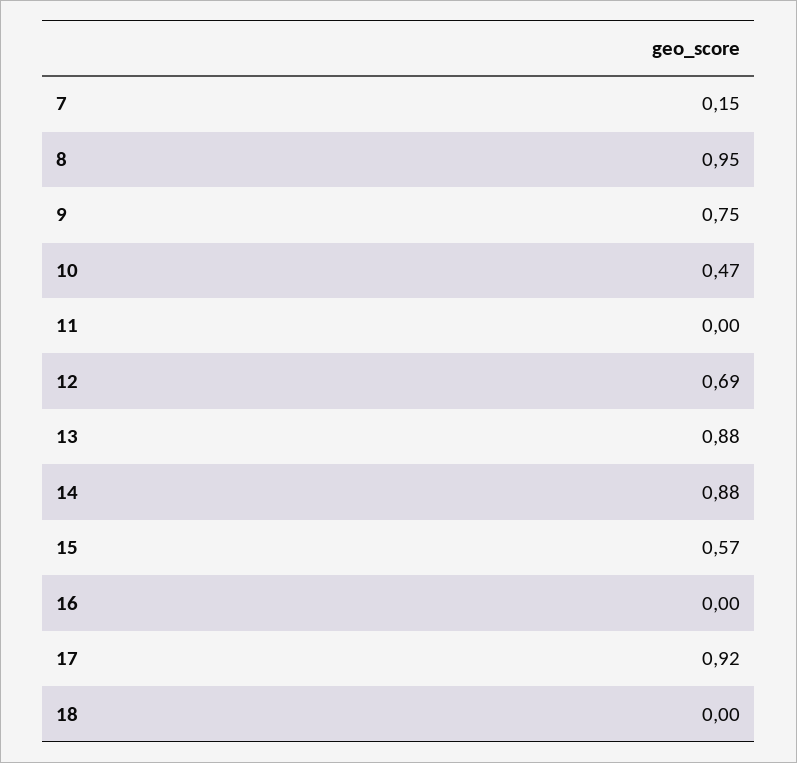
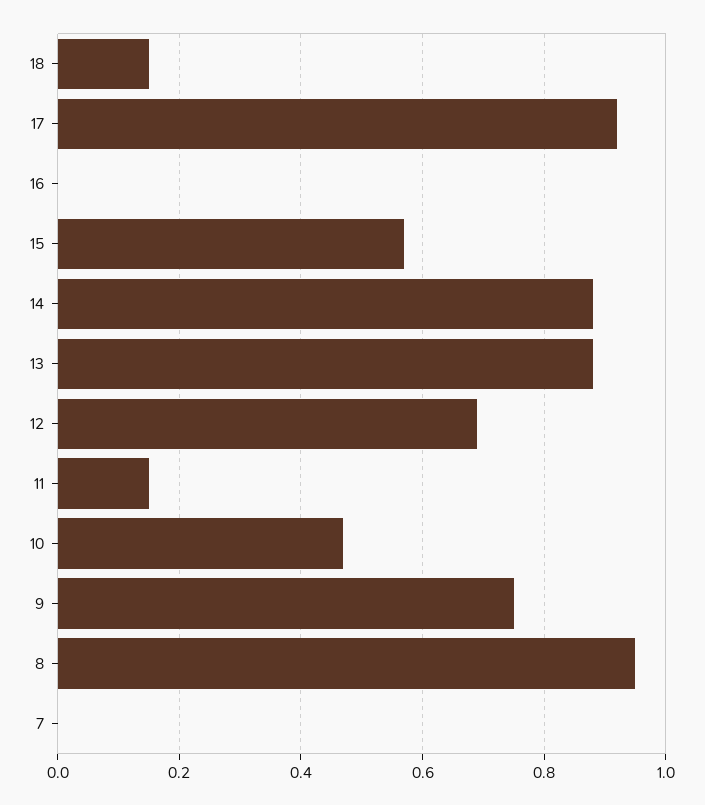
7: 0.15 -> 0
11: 0 -> 0.15
18: 0 -> 0.15

